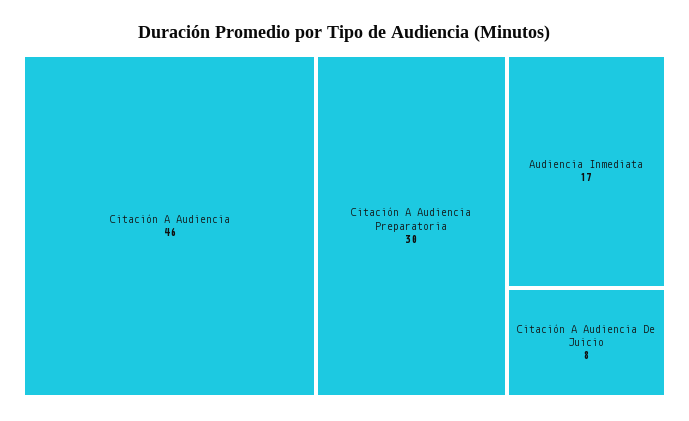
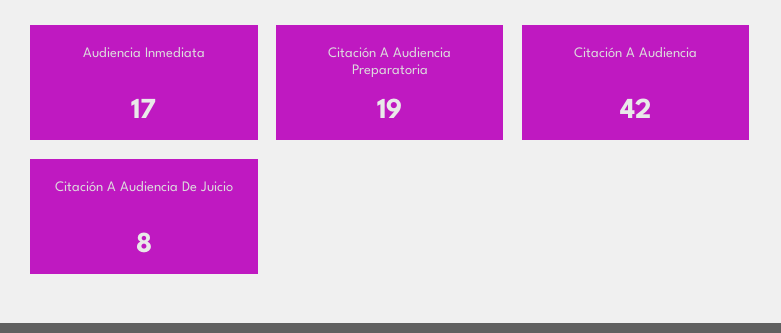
Citación A Audiencia: 46 -> 42
Citación A Audiencia Preparatoria: 30 -> 19

